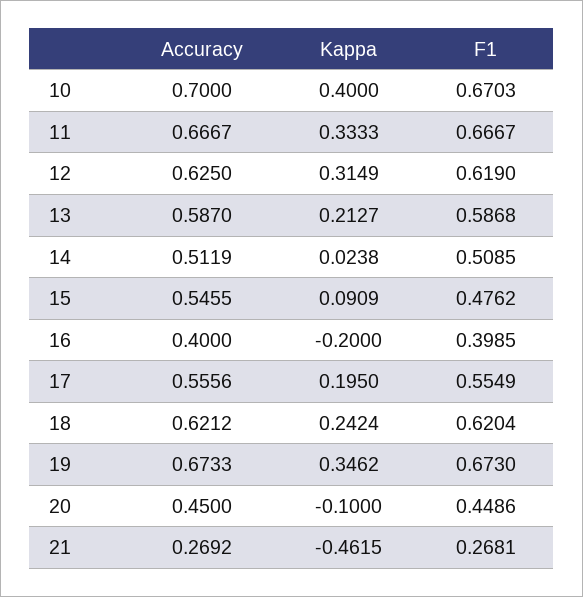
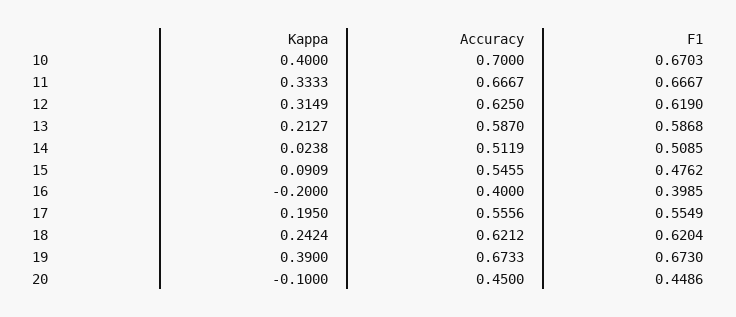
Kappa, 19: 0.3462 -> 0.39
Accuracy, 21: 0.2692 -> none
Kappa, 21: -0.4615 -> none
F1, 21: 0.2681 -> none

